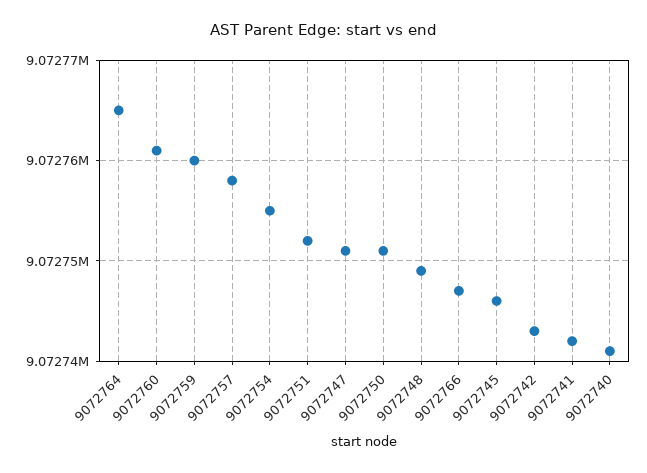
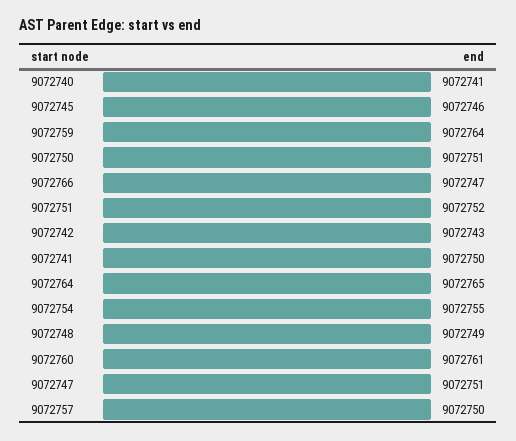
9072759: 9072760 -> 9072764
9072757: 9072758 -> 9072750
9072741: 9072742 -> 9072750

